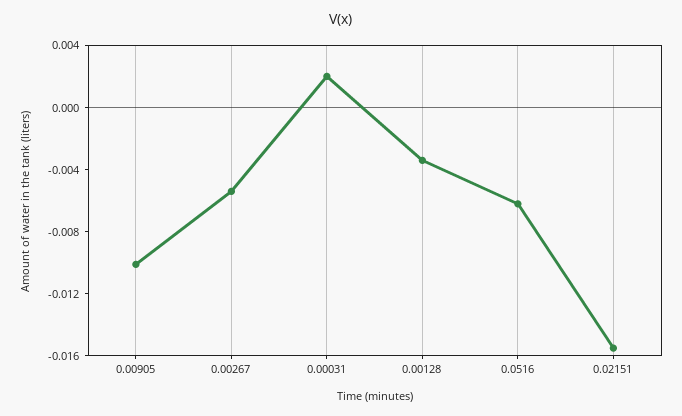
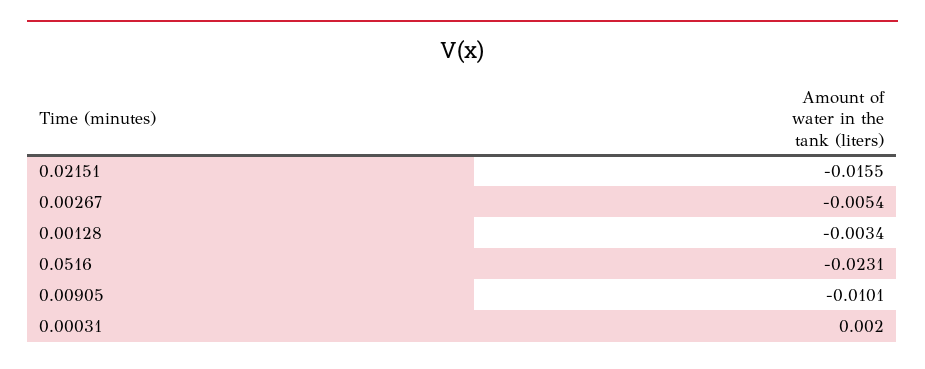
0.0516: -0.006 -> -0.0231

